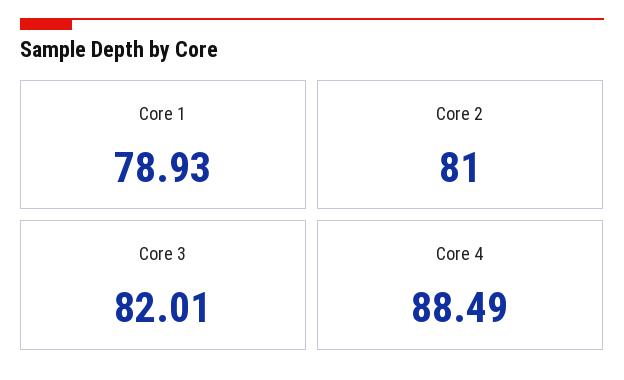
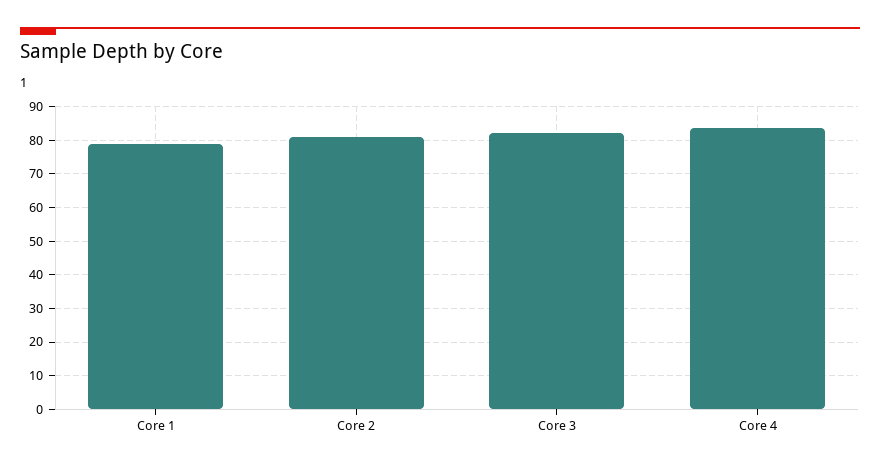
Core 4: 88.49 -> 84

